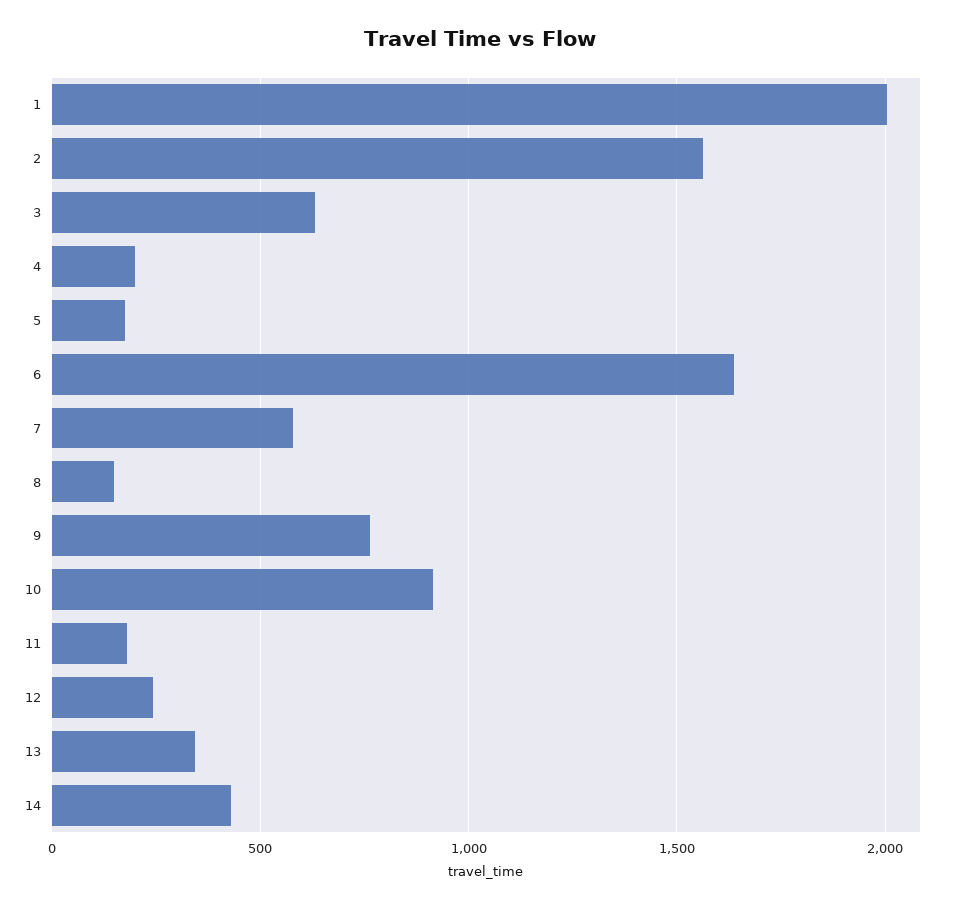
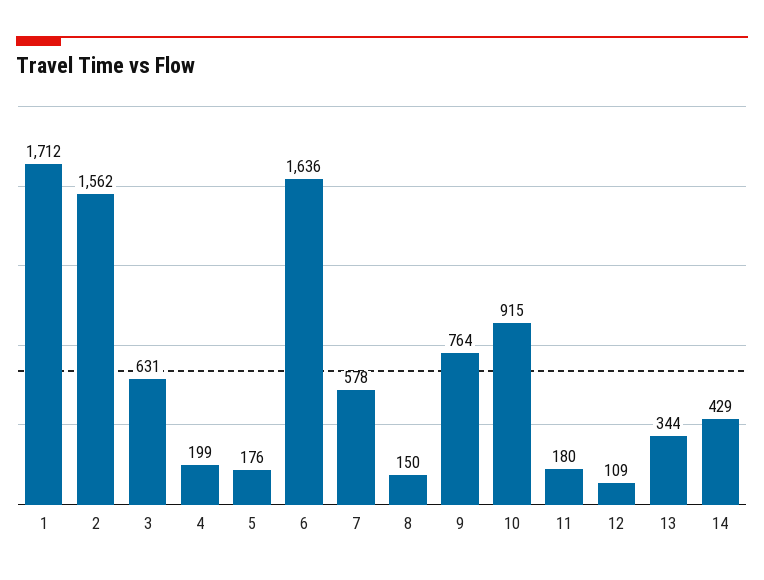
1: 2000 -> 1712
12: 250 -> 109

